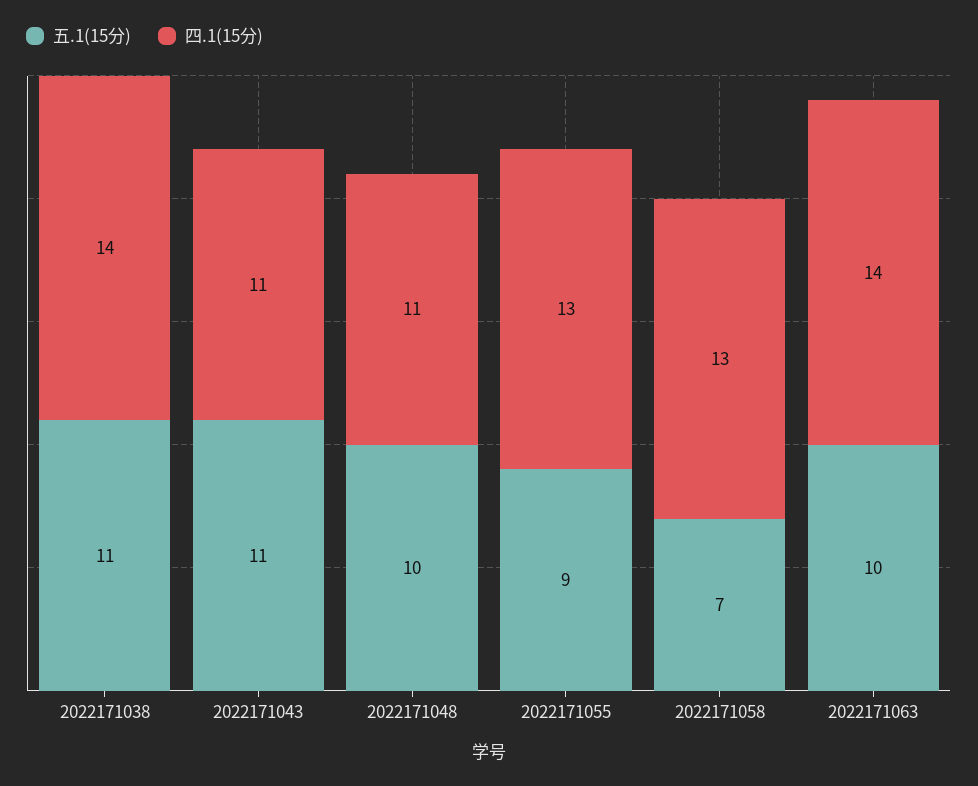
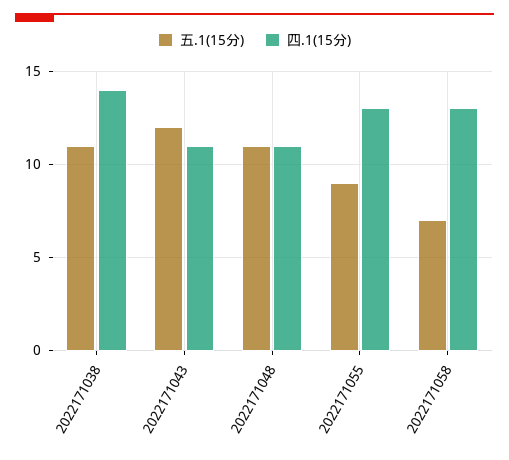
五.1(15分), 2022171043: 11 -> 12
五.1(15分), 2022171048: 10 -> 11
五.1(15分), 2022171063: 10 -> none
四.1(15分), 2022171063: 14 -> none

